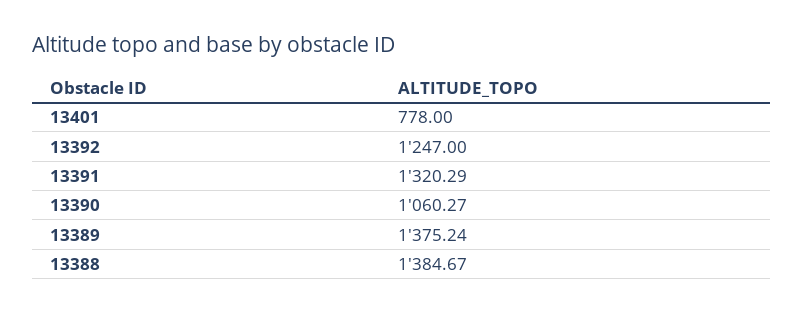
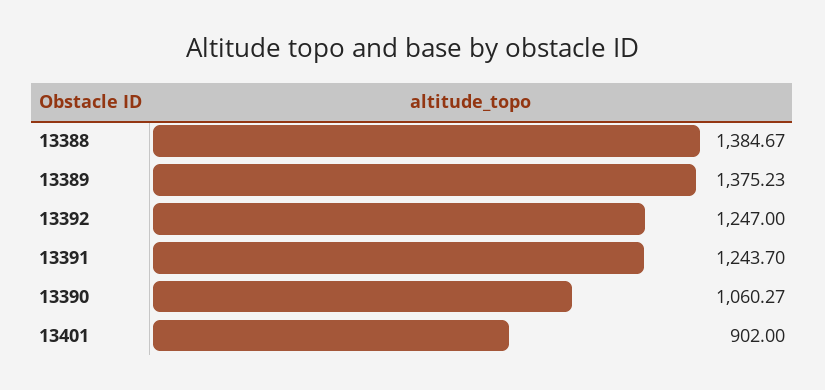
13401: 778 -> 902
13391: 1320.29 -> 1243.7
13389: 1375.24 -> 1375.23

